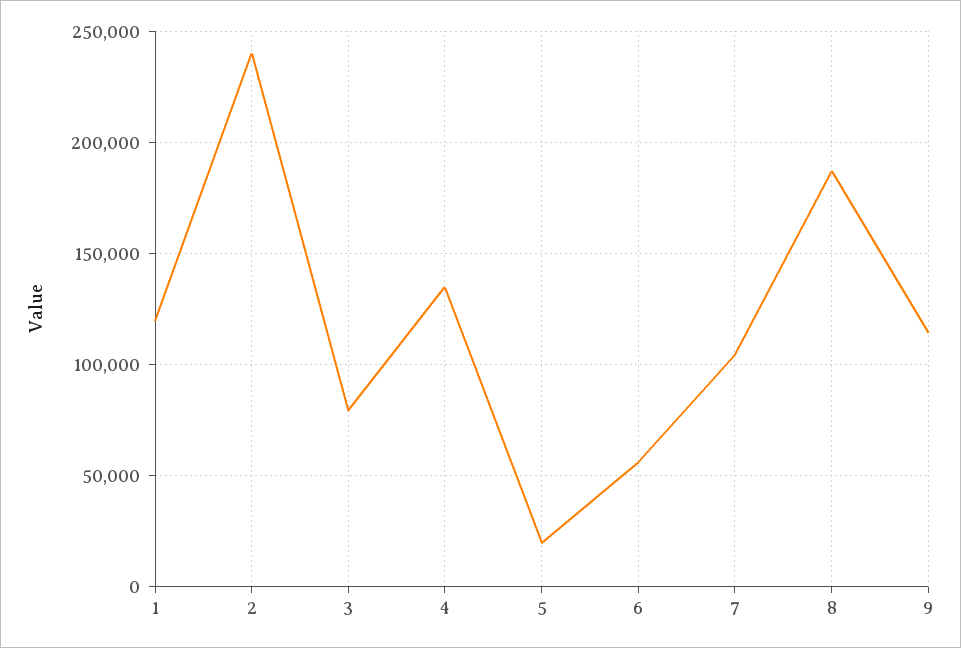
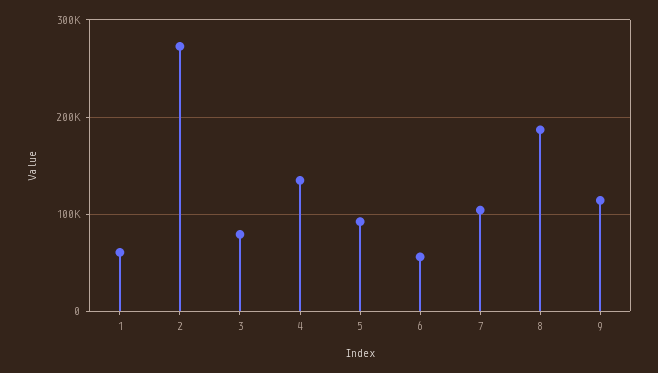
1: 120000 -> 60000
2: 240000 -> 270000
5: 20000 -> 90000

